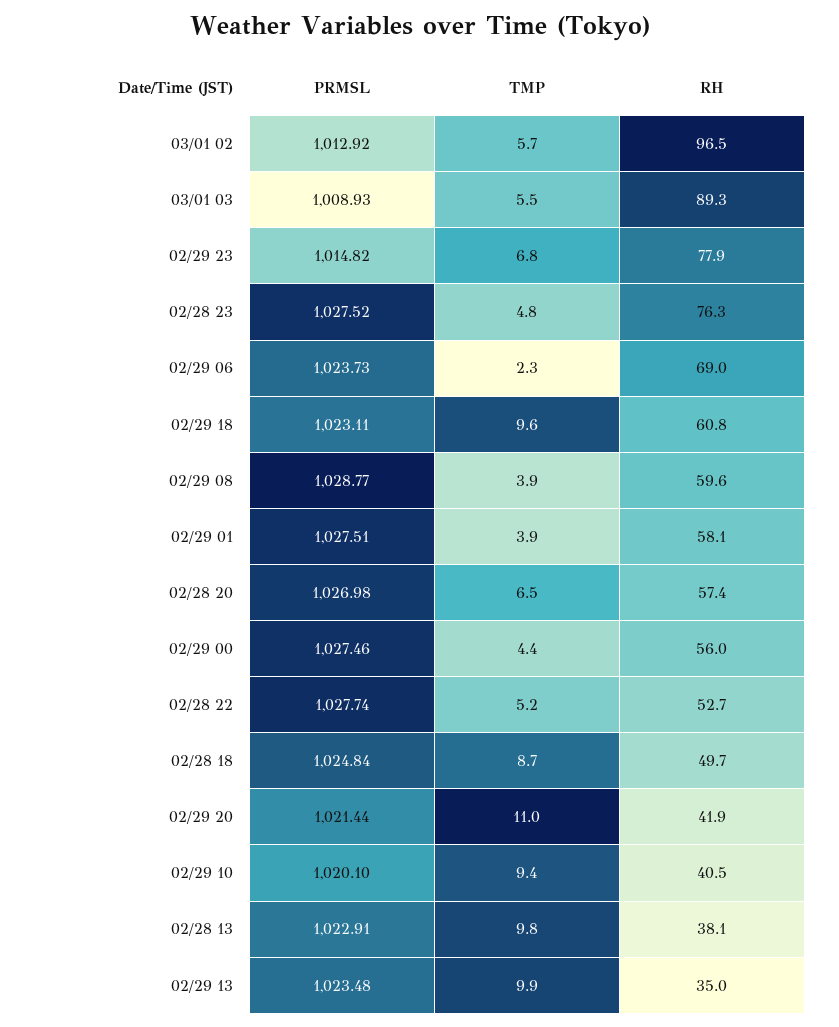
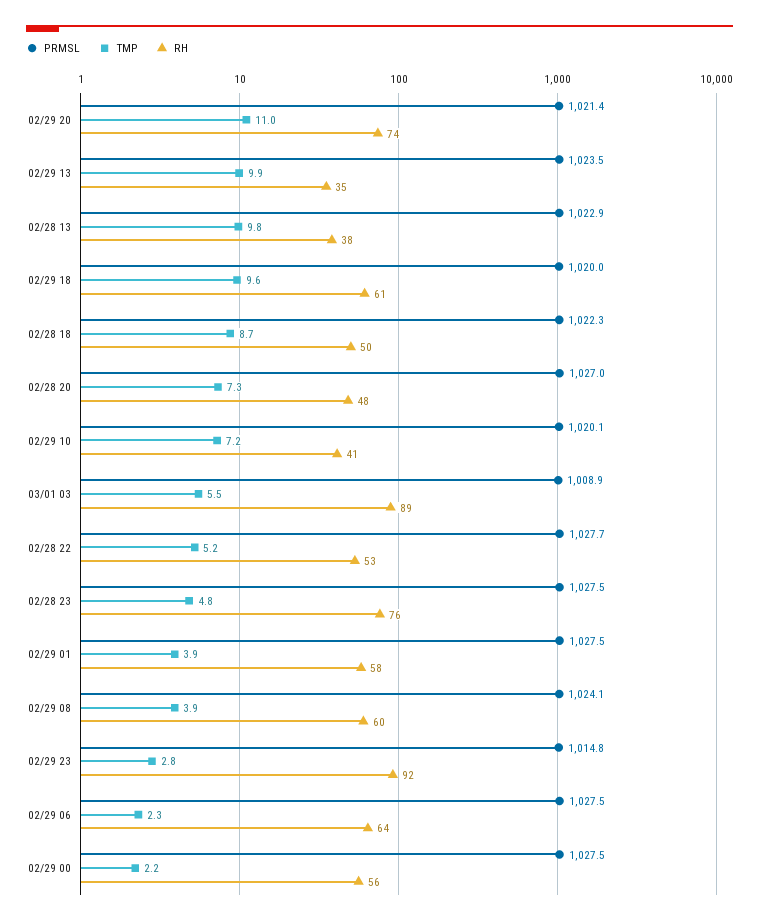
PRMSL, 03/01 02: 1012.92 -> none
TMP, 03/01 02: 5.7 -> none
RH, 03/01 02: 96.5 -> none
TMP, 02/29 23: 6.8 -> 2.8
RH, 02/29 23: 77.9 -> 92
PRMSL, 02/29 06: 1023.73 -> 1027.5
RH, 02/29 06: 69 -> 64
PRMSL, 02/29 18: 1023.11 -> 1020
PRMSL, 02/29 08: 1028.77 -> 1024.1
TMP, 02/28 20: 6.5 -> 7.3
RH, 02/28 20: 57.4 -> 48
TMP, 02/29 00: 4.4 -> 2.2
PRMSL, 02/28 18: 1024.84 -> 1022.3
RH, 02/29 20: 41.9 -> 74
TMP, 02/29 10: 9.4 -> 7.2

